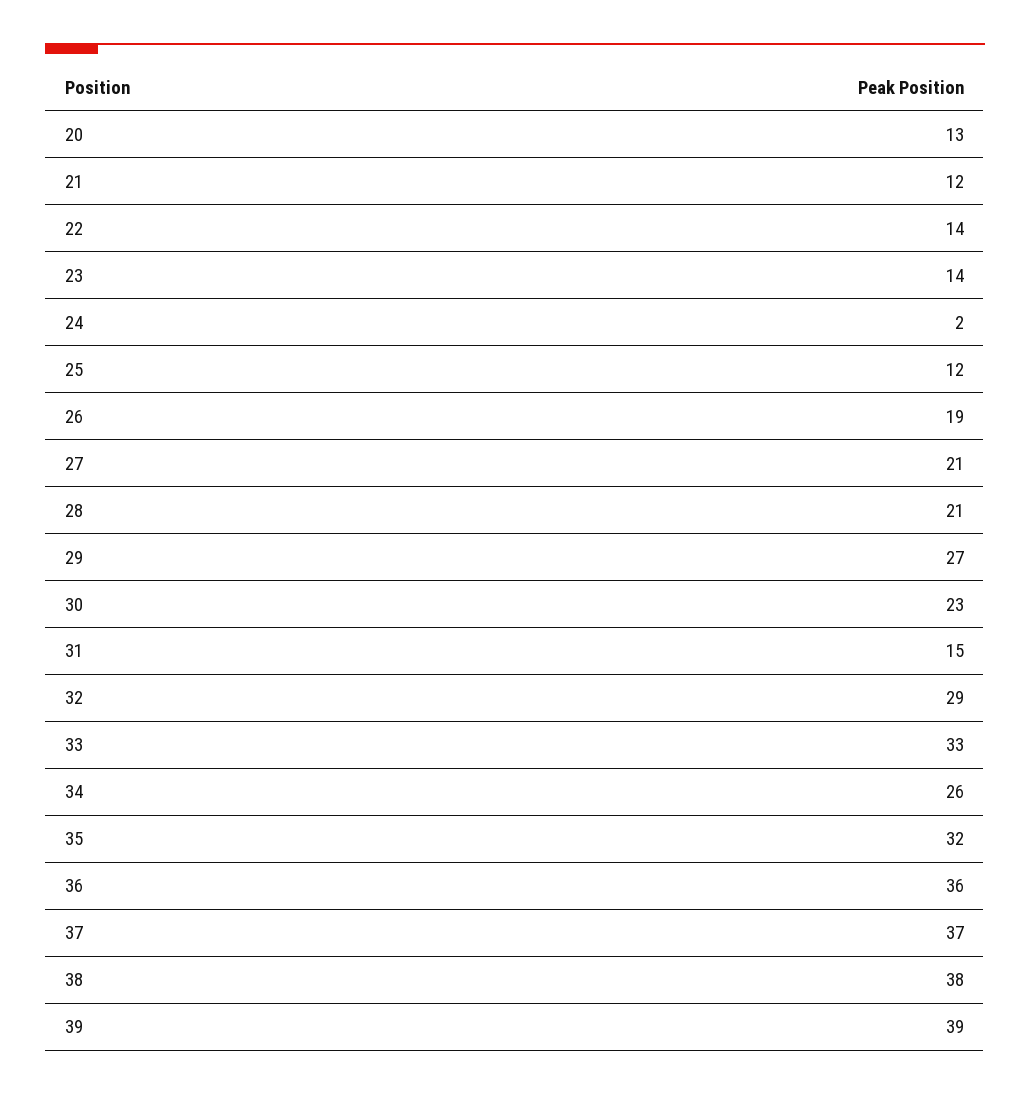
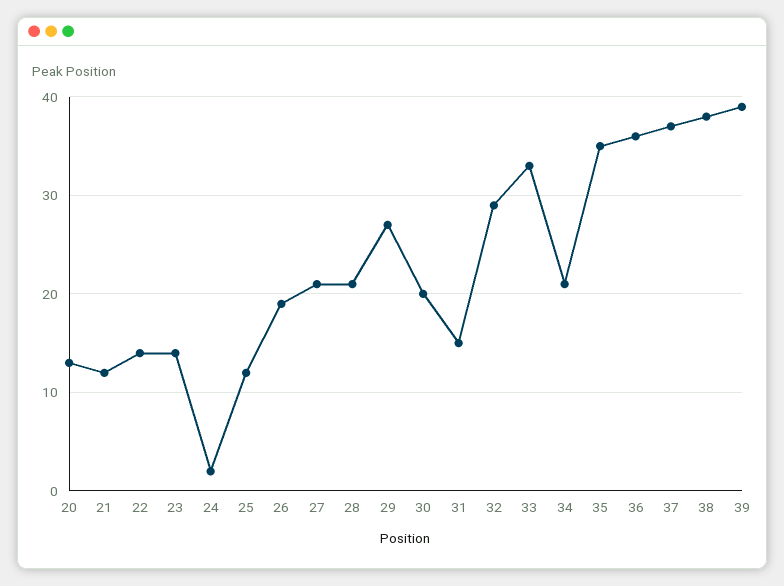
30: 23 -> 20
34: 26 -> 21
35: 32 -> 35

